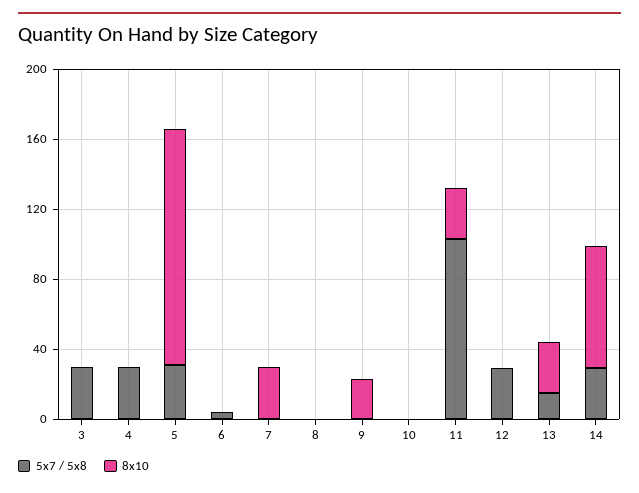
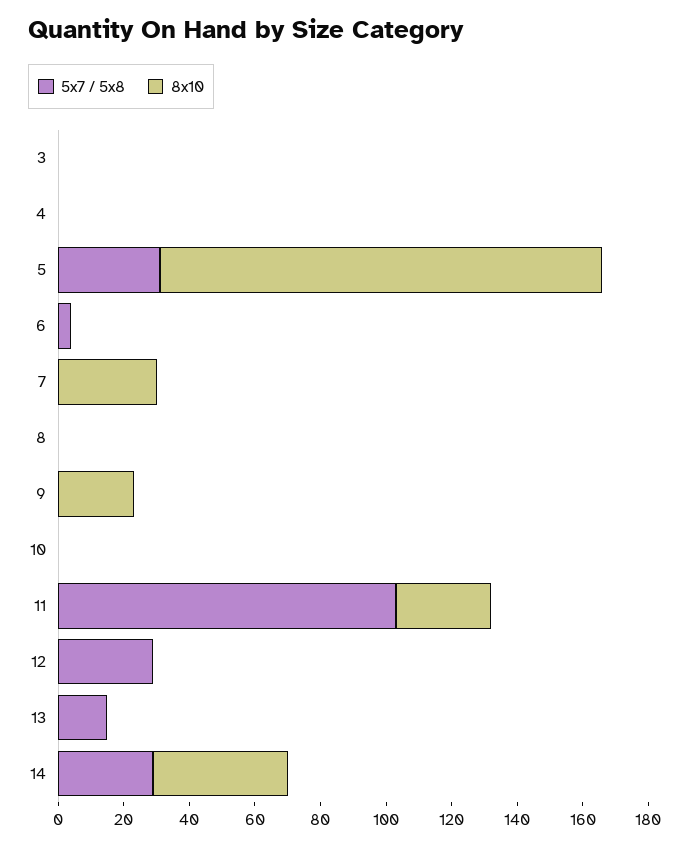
5x7 / 5x8, 3: 30 -> 0
5x7 / 5x8, 4: 30 -> 0
8x10, 13: 30 -> 0
8x10, 14: 70 -> 40

